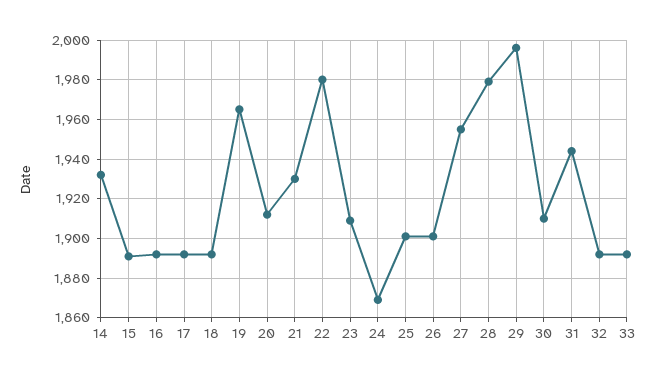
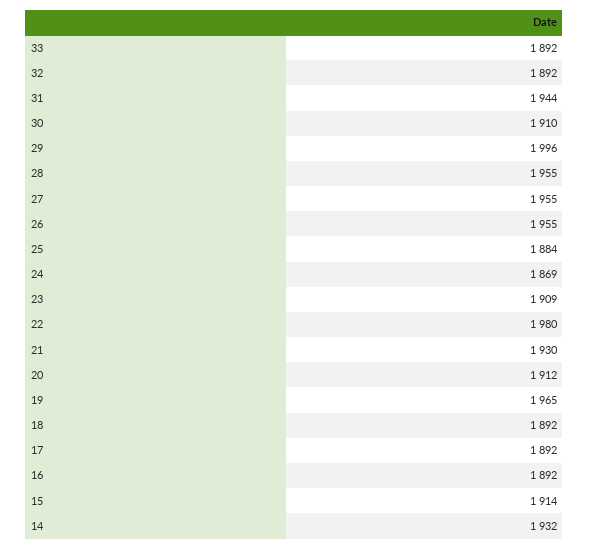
15: 1890 -> 1914
25: 1900 -> 1884
26: 1900 -> 1955
28: 1980 -> 1955

